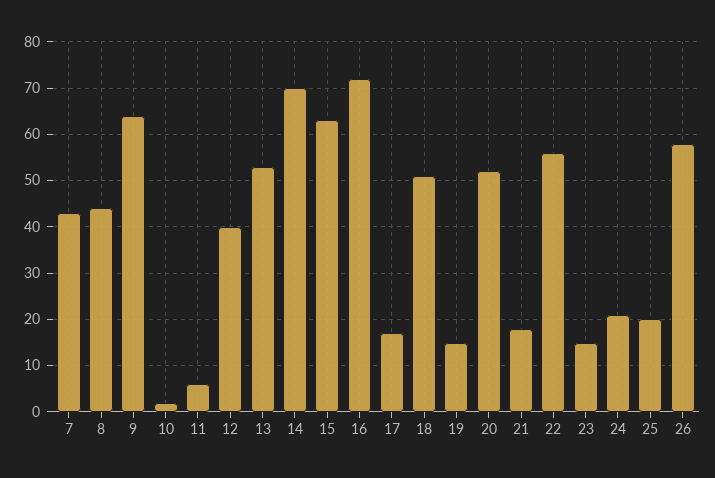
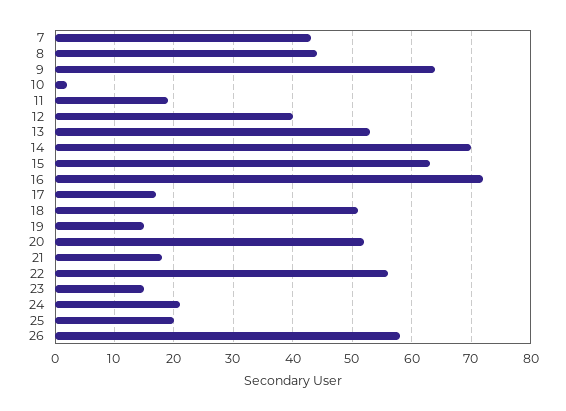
11: 5 -> 20

